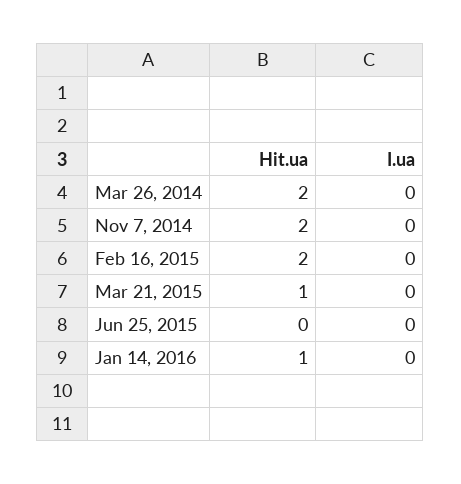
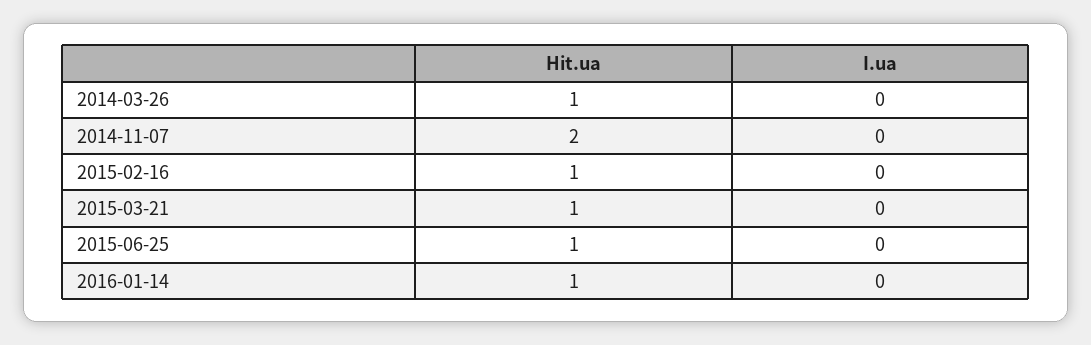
Hit.ua, Mar 26, 2014: 2 -> 1
Hit.ua, Feb 16, 2015: 2 -> 1
Hit.ua, Jun 25, 2015: 0 -> 1

